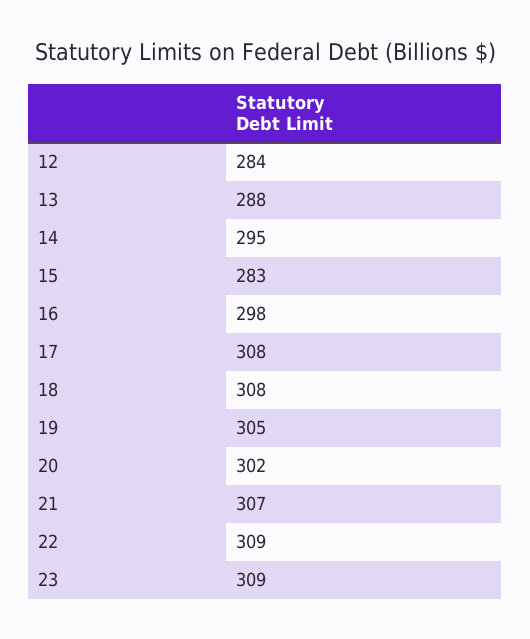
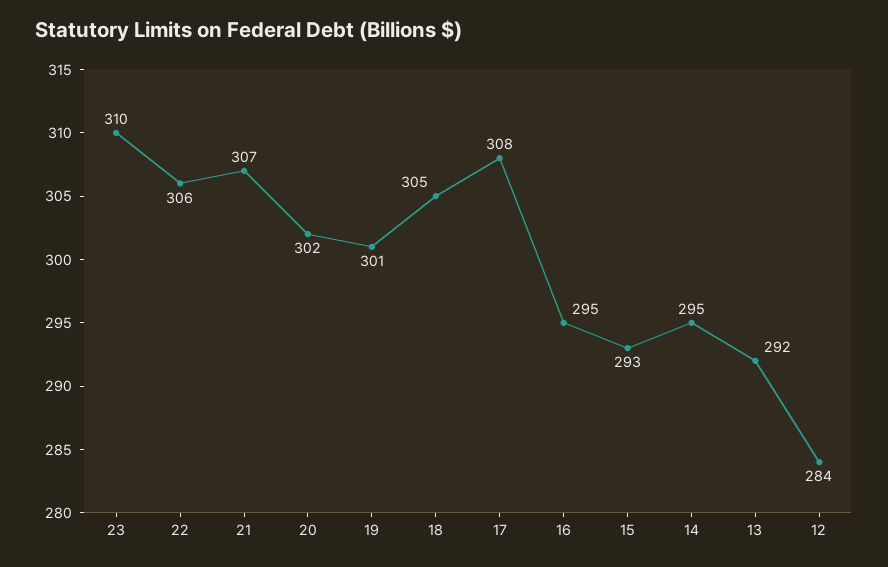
13: 288 -> 292
15: 283 -> 293
16: 298 -> 295
18: 308 -> 305
19: 305 -> 301
22: 309 -> 306
23: 309 -> 310

